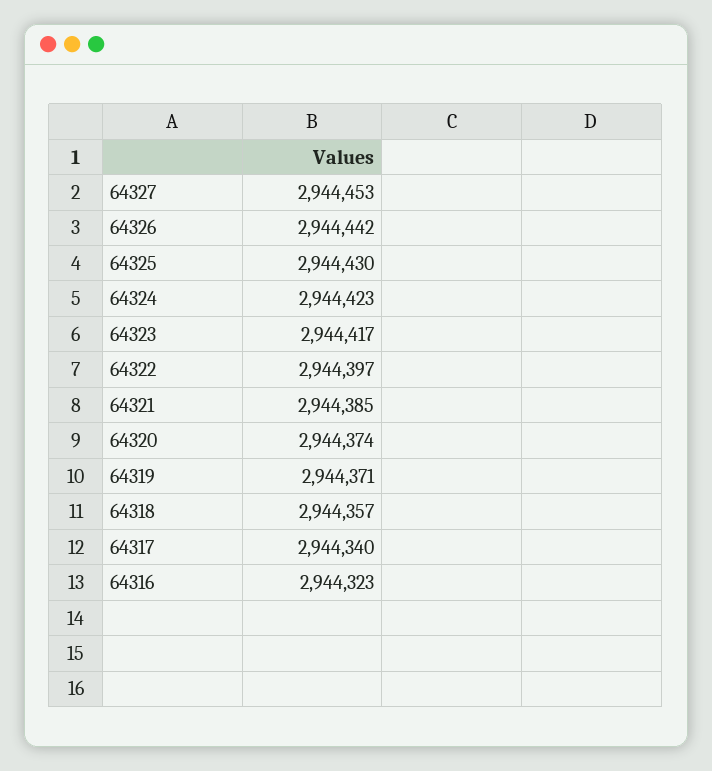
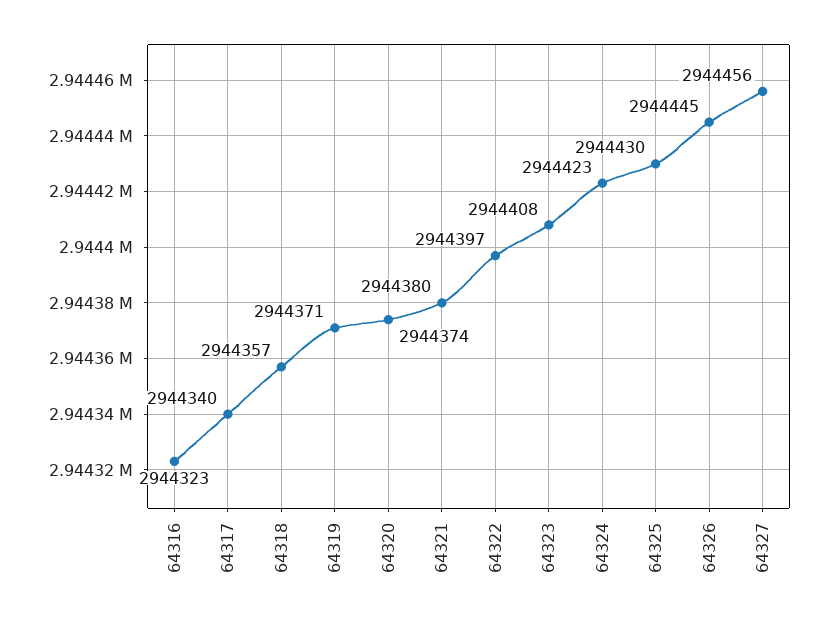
64327: 2944453 -> 2944456
64326: 2944442 -> 2944445
64323: 2944417 -> 2944408
64321: 2944385 -> 2944380

